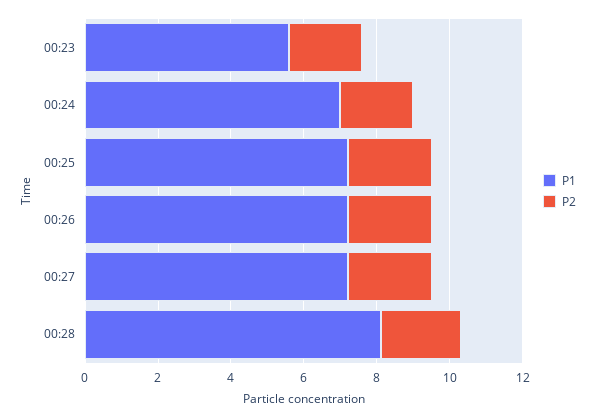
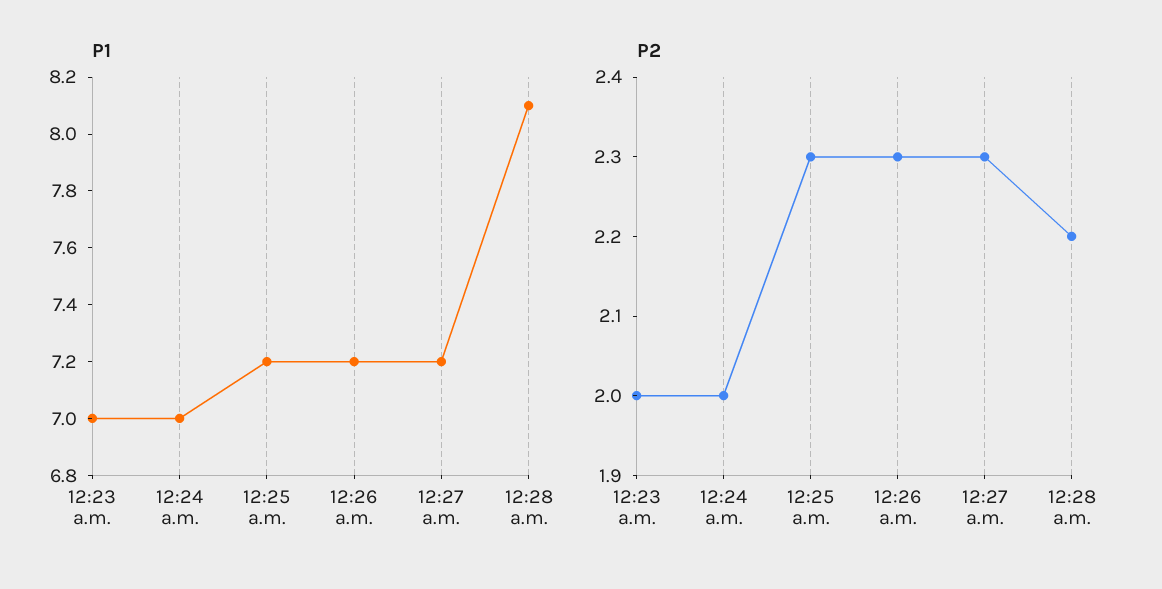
P1, 00:23: 5.5 -> 7

